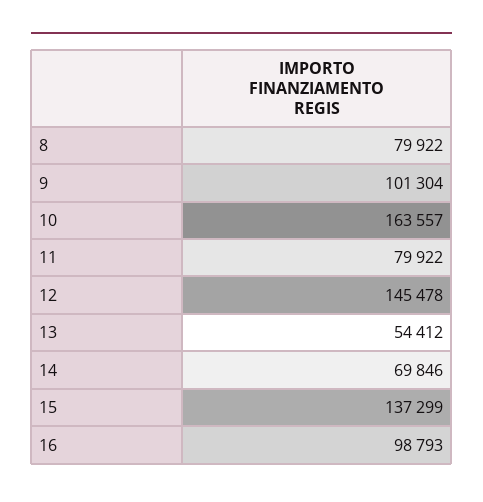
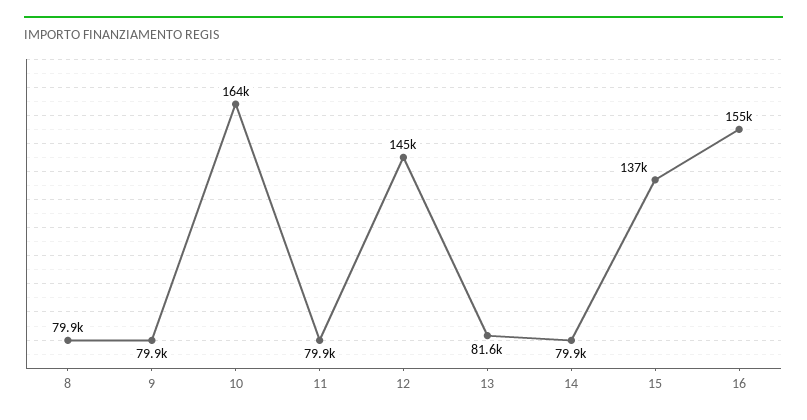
9: 101304 -> 79900
13: 54412 -> 81600
14: 69846 -> 79900
16: 98793 -> 155000

